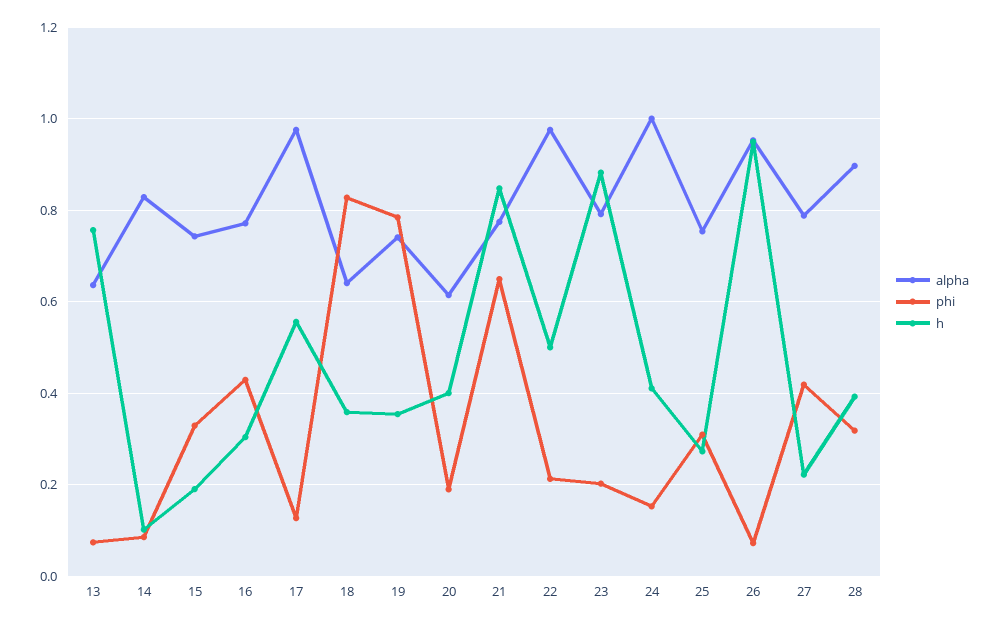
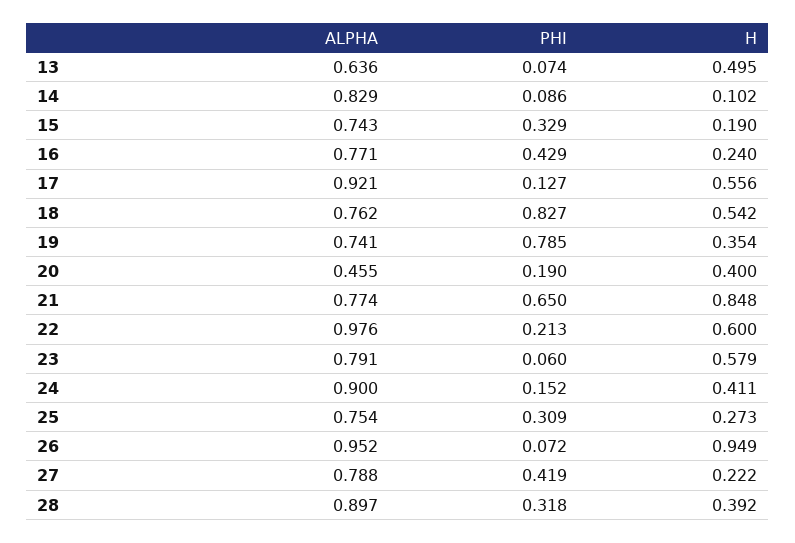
h, 13: 0.76 -> 0.495
h, 16: 0.3 -> 0.24
alpha, 17: 0.98 -> 0.921
alpha, 18: 0.64 -> 0.762
h, 18: 0.36 -> 0.542
alpha, 20: 0.62 -> 0.455
h, 22: 0.5 -> 0.6
phi, 23: 0.2 -> 0.06
h, 23: 0.88 -> 0.579
alpha, 24: 1 -> 0.9

